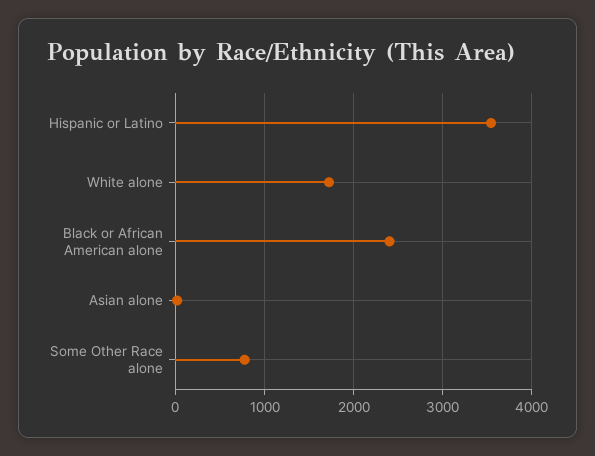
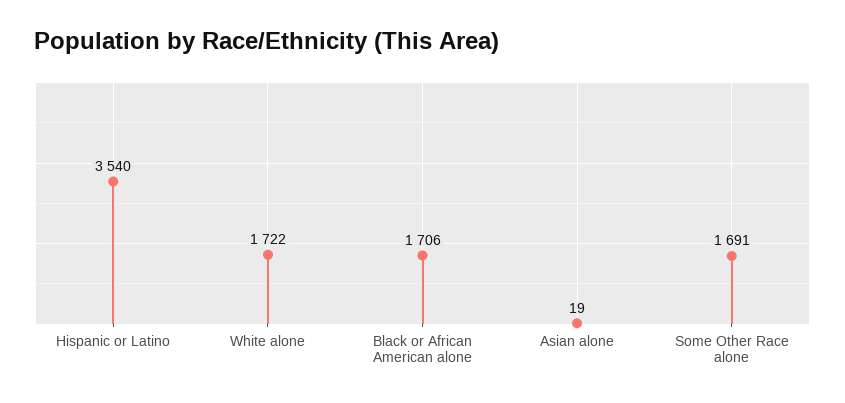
Black or African American alone: 2400 -> 1706
Some Other Race alone: 800 -> 1691

